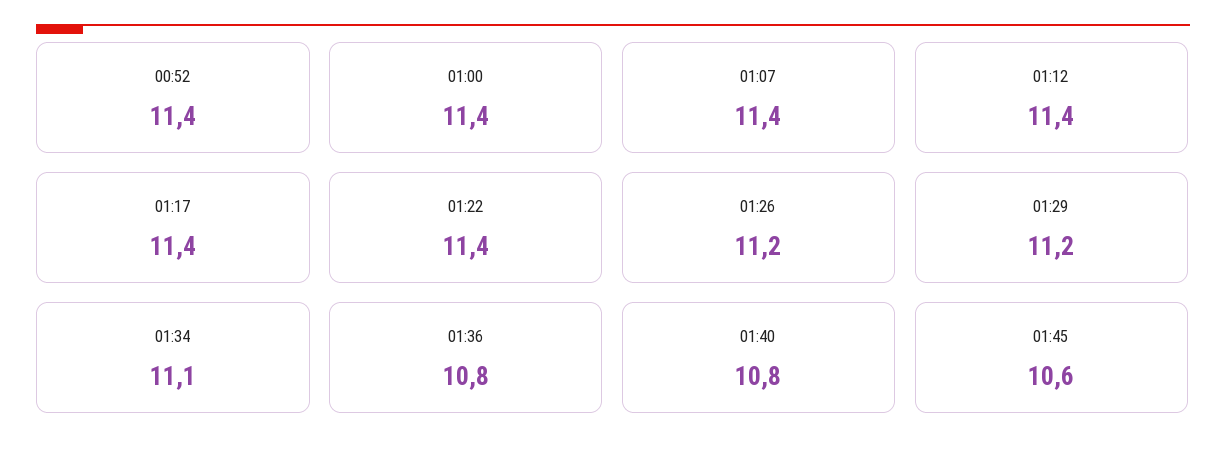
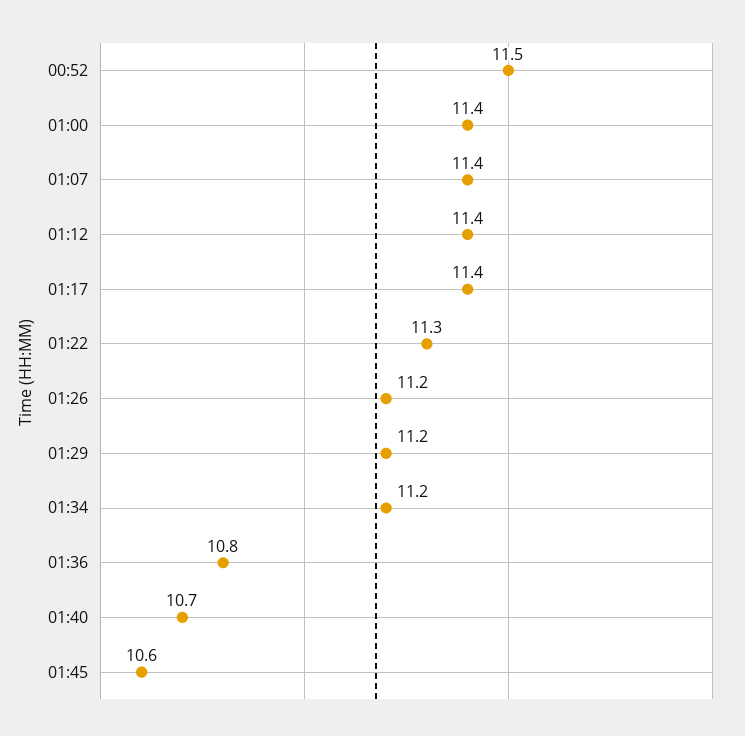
00:52: 11.4 -> 11.5
01:22: 11.4 -> 11.3
01:34: 11.1 -> 11.2
01:40: 10.8 -> 10.7

